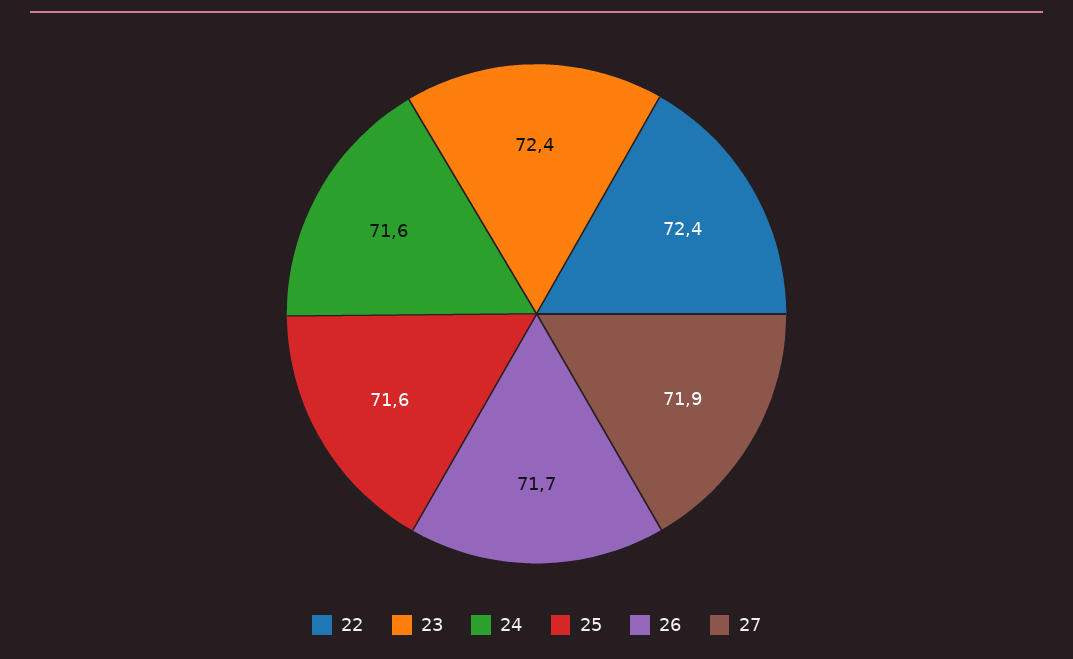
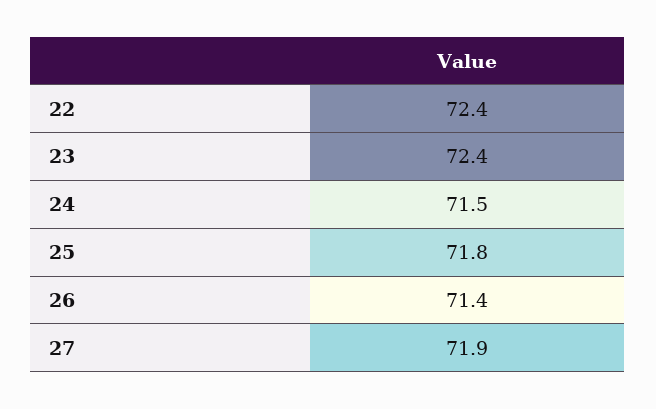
24: 71.6 -> 71.5
25: 71.6 -> 71.8
26: 71.7 -> 71.4

